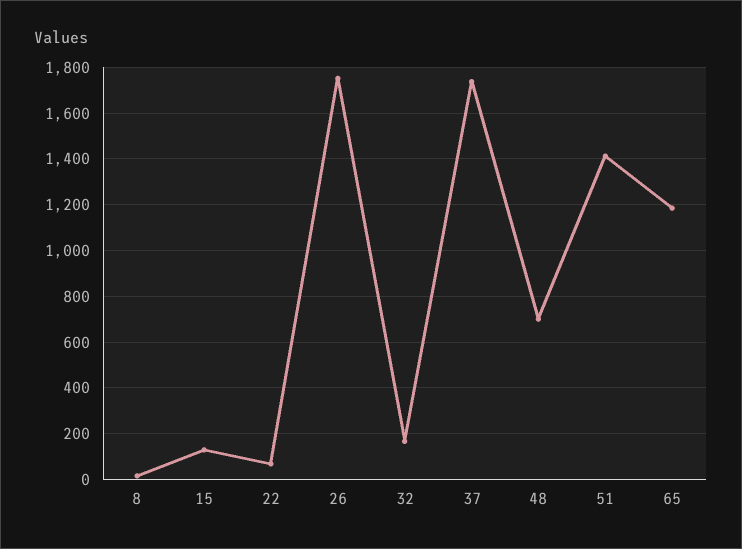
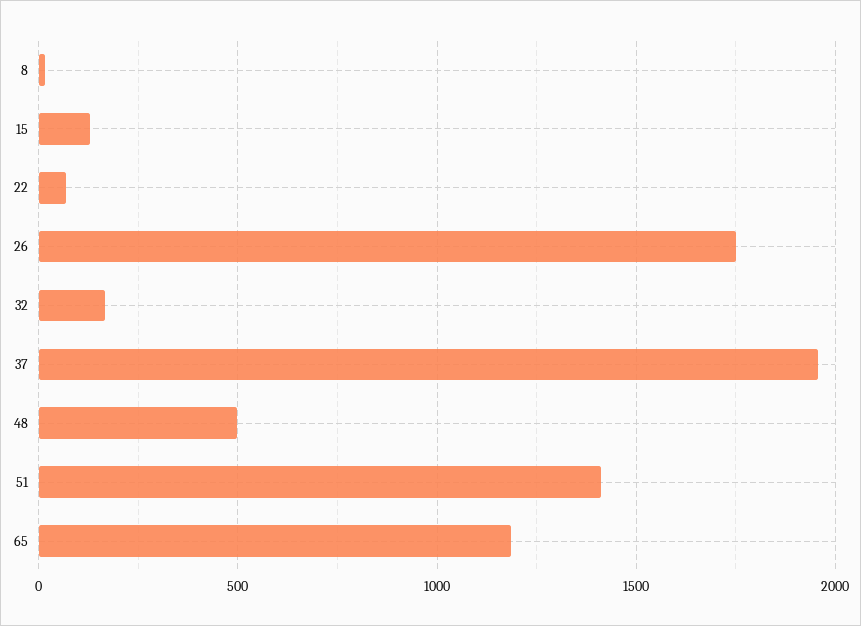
37: 1750 -> 1950
48: 700 -> 500

